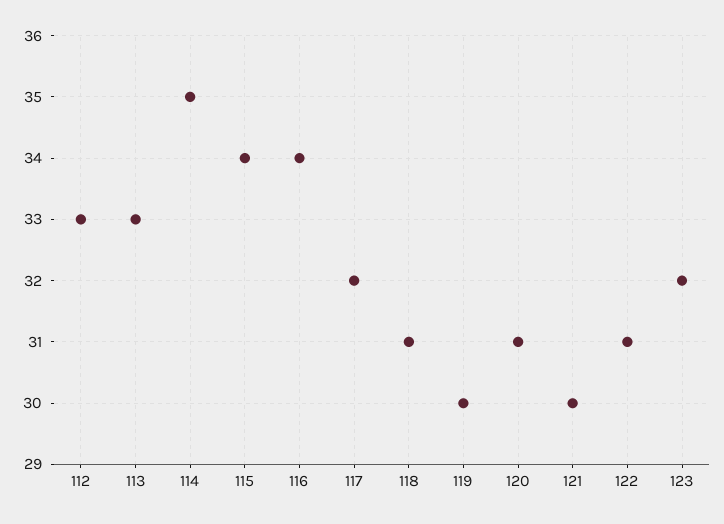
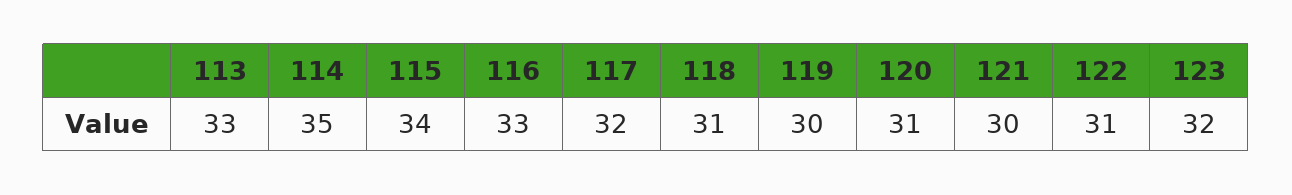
112: 33 -> none
116: 34 -> 33

